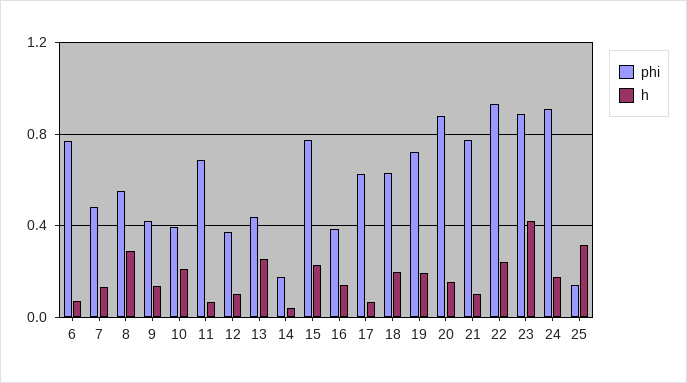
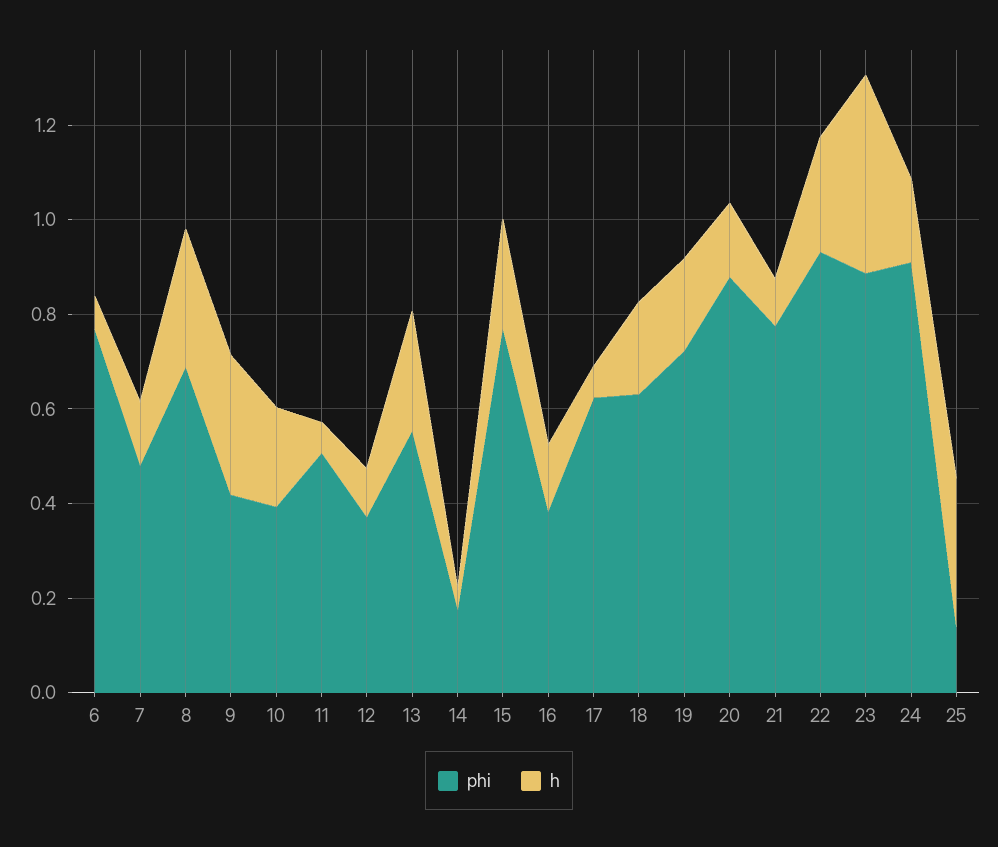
phi, 8: 0.55 -> 0.7
h, 9: 0.15 -> 0.3
phi, 11: 0.7 -> 0.5
phi, 13: 0.45 -> 0.55

